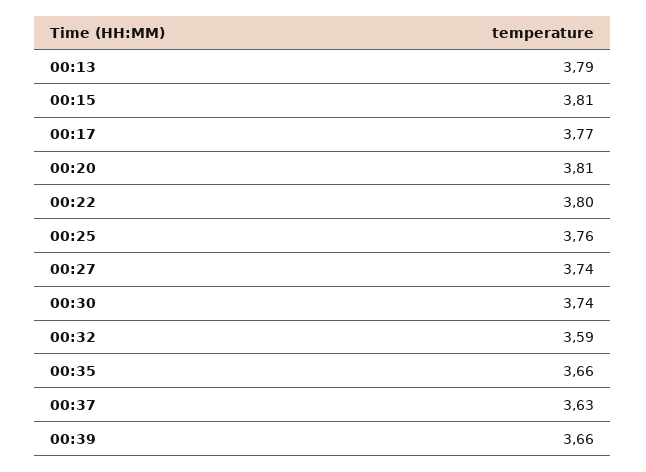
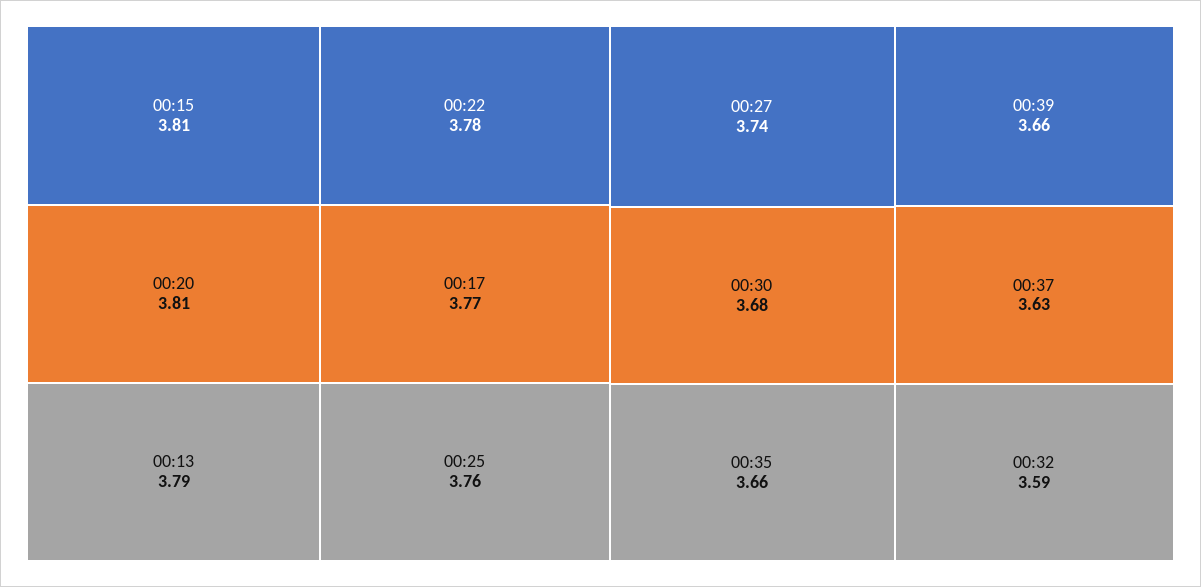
00:22: 3.8 -> 3.78
00:30: 3.74 -> 3.68

